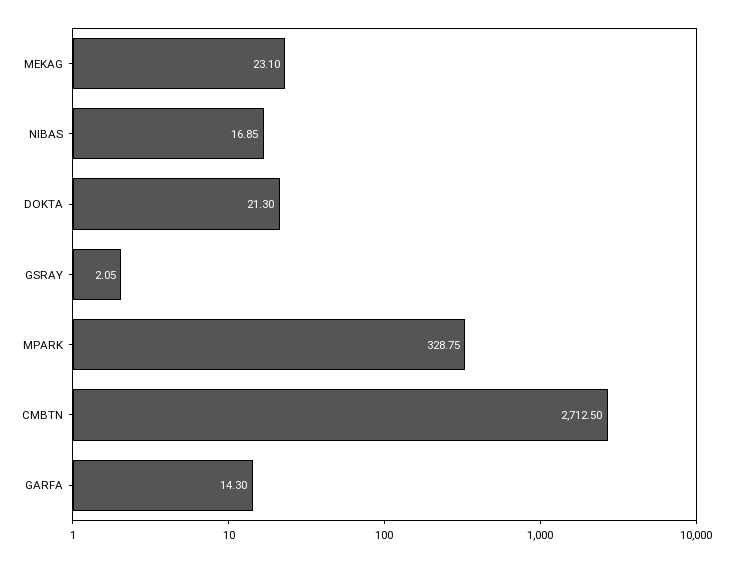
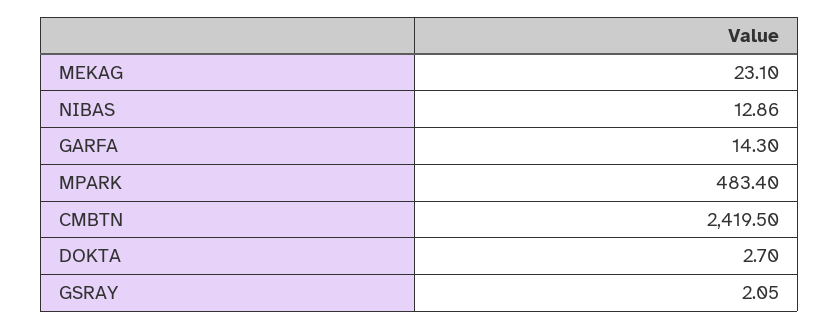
NIBAS: 16.85 -> 12.86
DOKTA: 21.3 -> 2.7
MPARK: 328.75 -> 483.4
CMBTN: 2712.5 -> 2419.5

